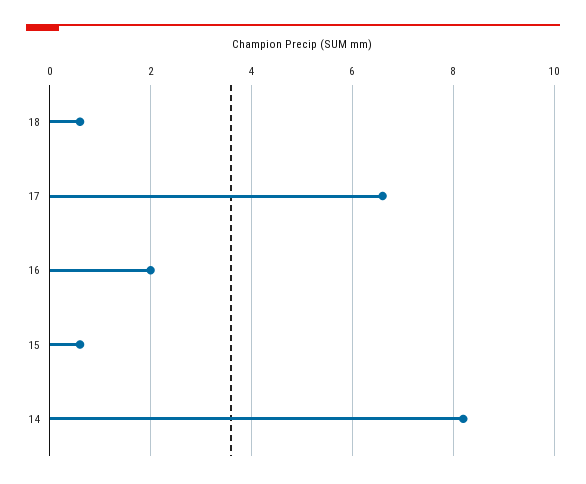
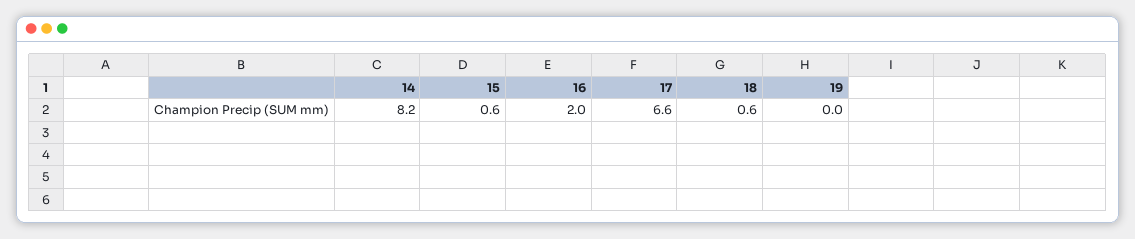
19: none -> 0

